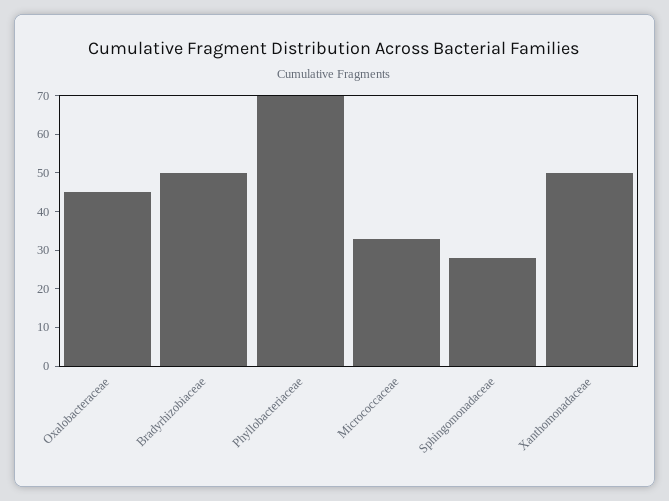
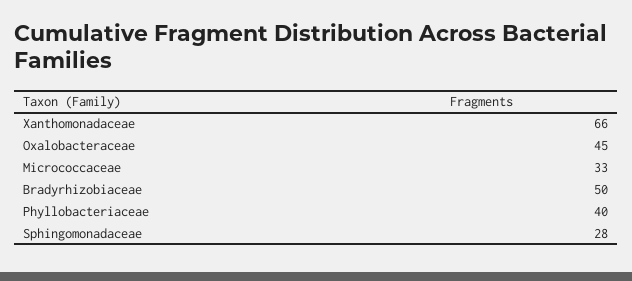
Phyllobacteriaceae: 70 -> 40
Xanthomonadaceae: 50 -> 66

